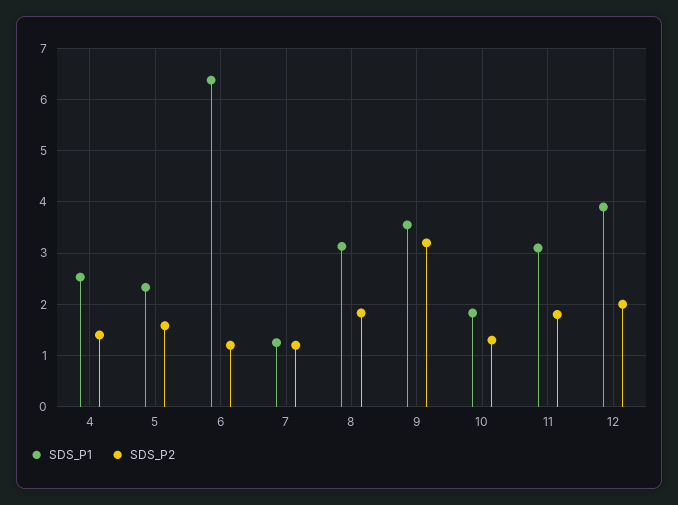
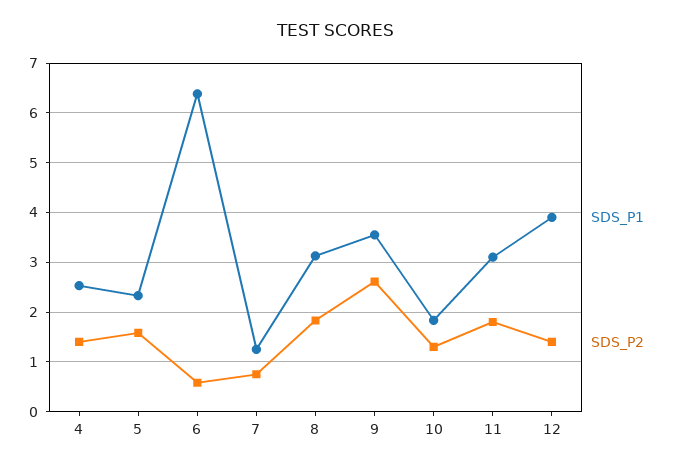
SDS_P2, 6: 1.2 -> 0.6
SDS_P2, 7: 1.2 -> 0.8
SDS_P2, 9: 3.2 -> 2.6
SDS_P2, 12: 2 -> 1.4

